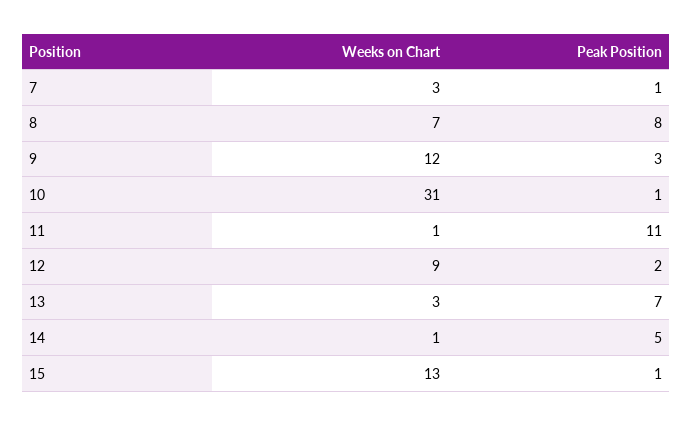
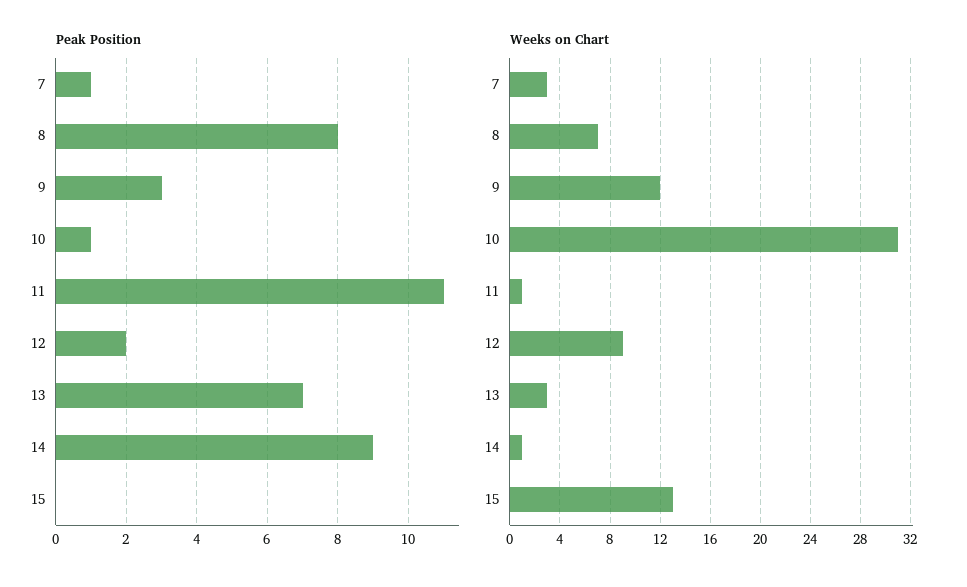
Peak Position, 14: 5 -> 9
Peak Position, 15: 1 -> 0

